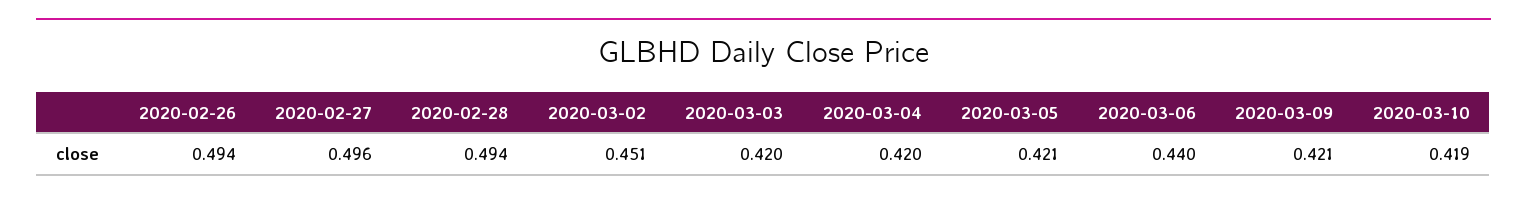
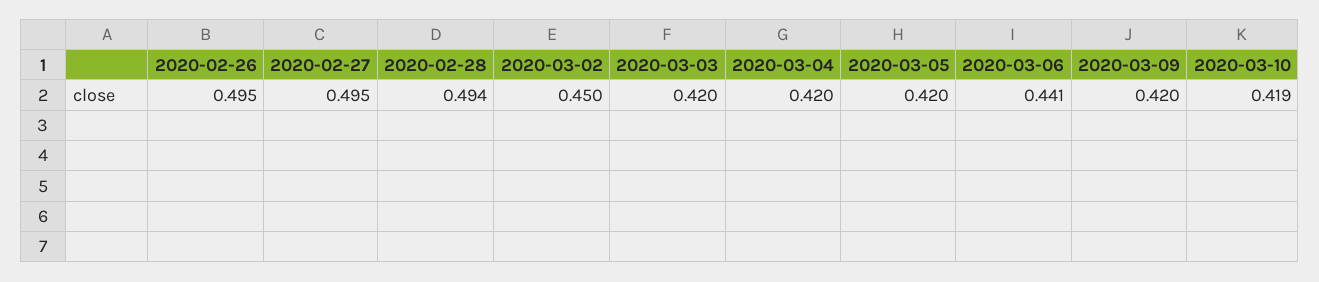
2020-02-26: 0.494 -> 0.495
2020-02-27: 0.496 -> 0.495
2020-03-02: 0.451 -> 0.45
2020-03-05: 0.421 -> 0.42
2020-03-06: 0.44 -> 0.441
2020-03-09: 0.421 -> 0.42

